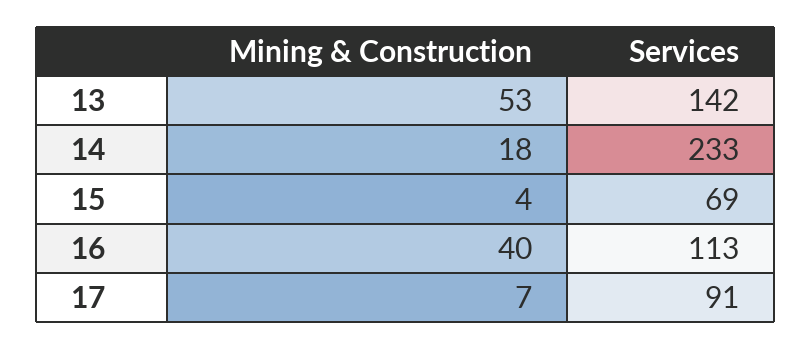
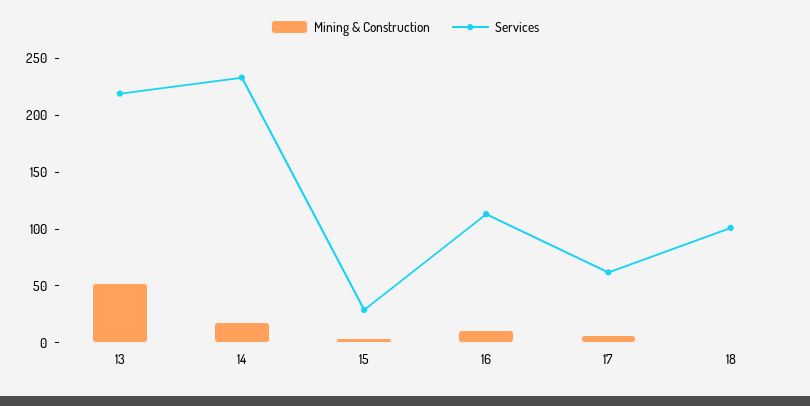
Services, 13: 142 -> 220
Services, 15: 69 -> 30
Mining & Construction, 16: 40 -> 10
Services, 17: 91 -> 60
Mining & Construction, 18: none -> 0
Services, 18: none -> 100

